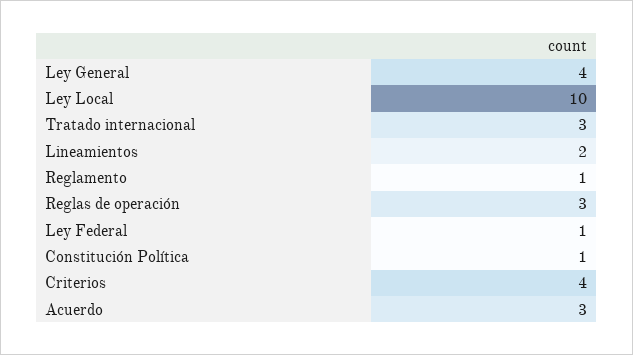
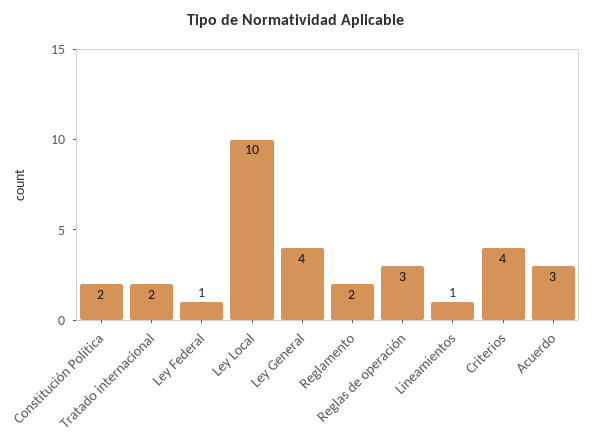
Tratado internacional: 3 -> 2
Lineamientos: 2 -> 1
Reglamento: 1 -> 2
Constitución Política: 1 -> 2

